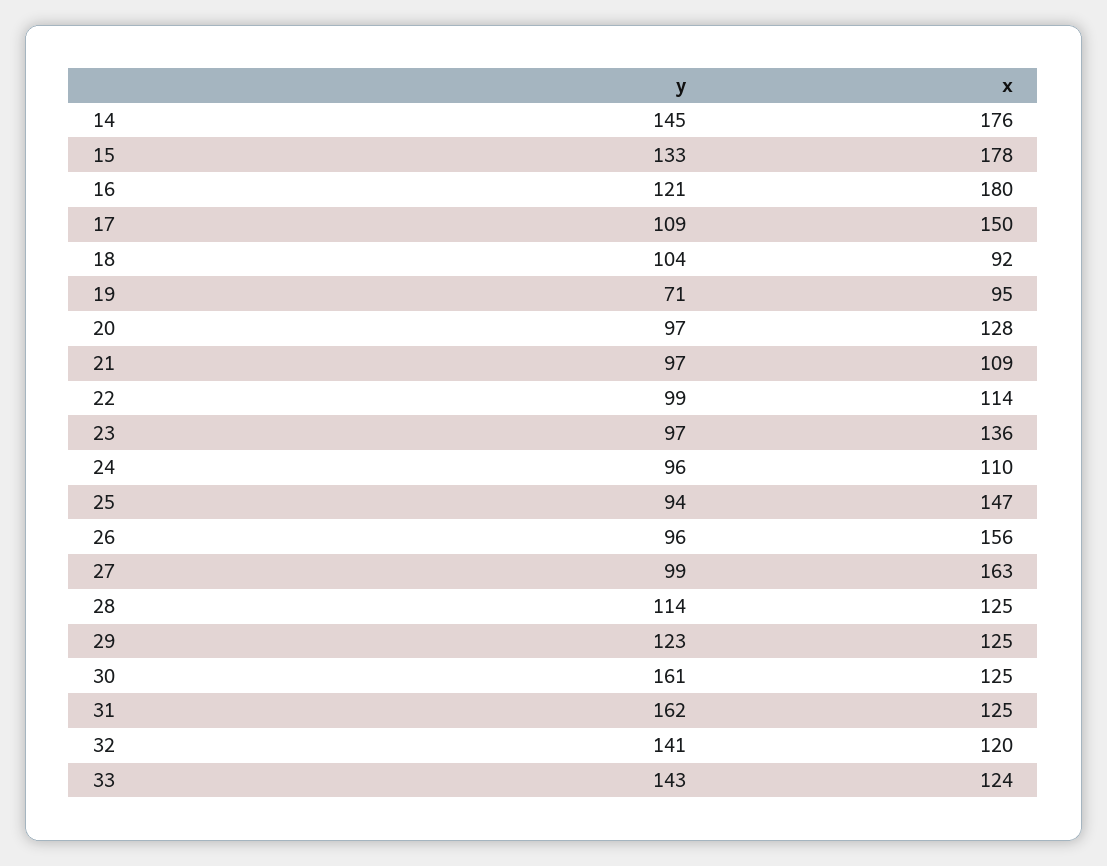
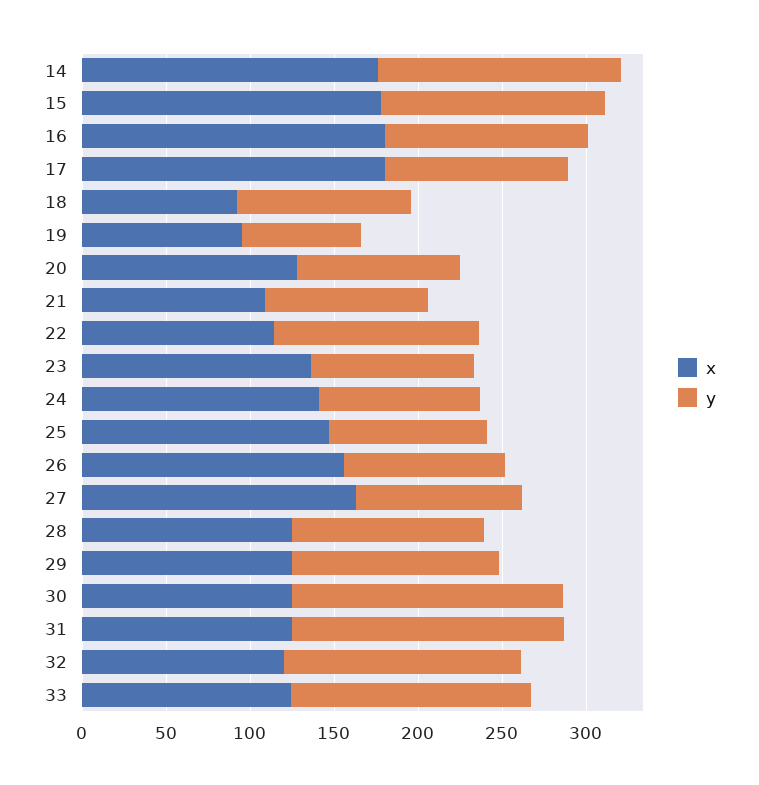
x, 17: 150 -> 180
y, 22: 99 -> 120
x, 24: 110 -> 140

